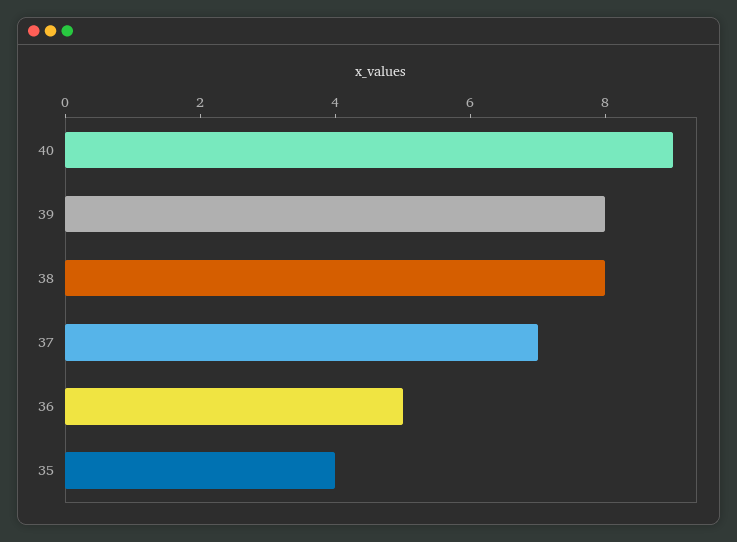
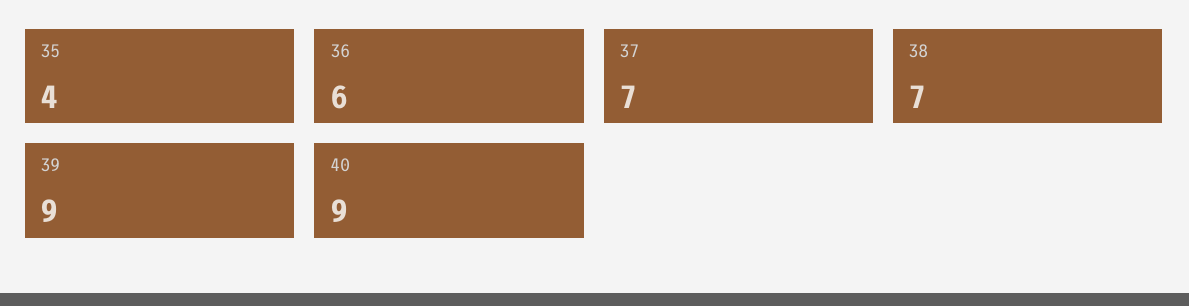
39: 8 -> 9
38: 8 -> 7
36: 5 -> 6

